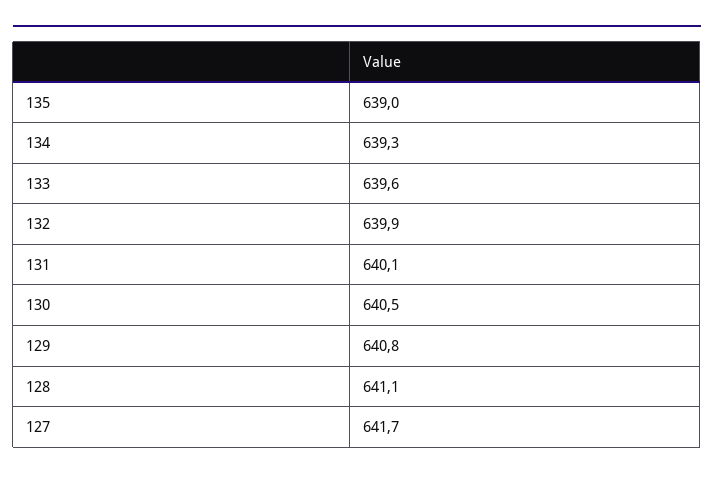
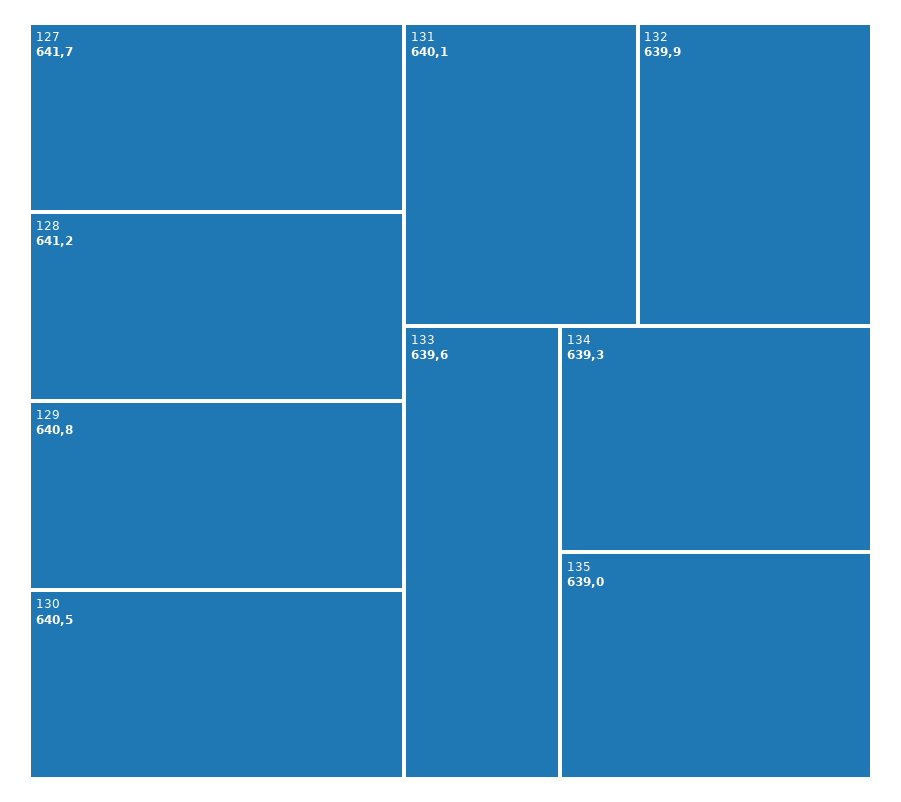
128: 641.1 -> 641.2

